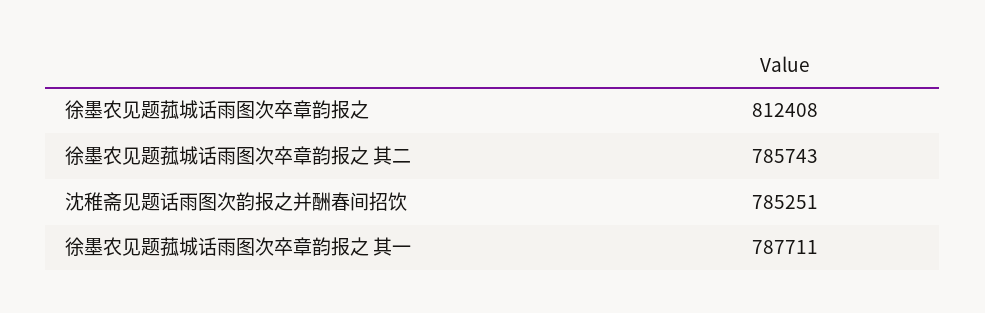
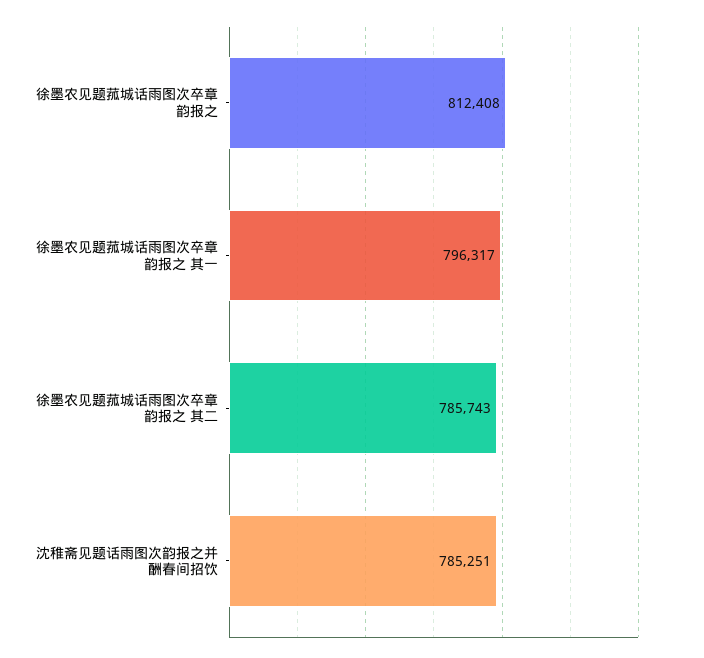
徐墨农见题菰城话雨图次卒章韵报之 其一: 787711 -> 796317

